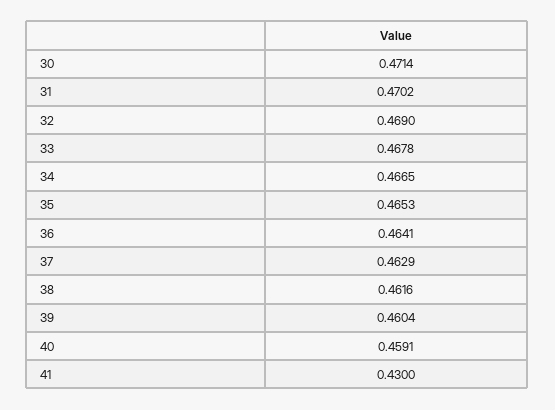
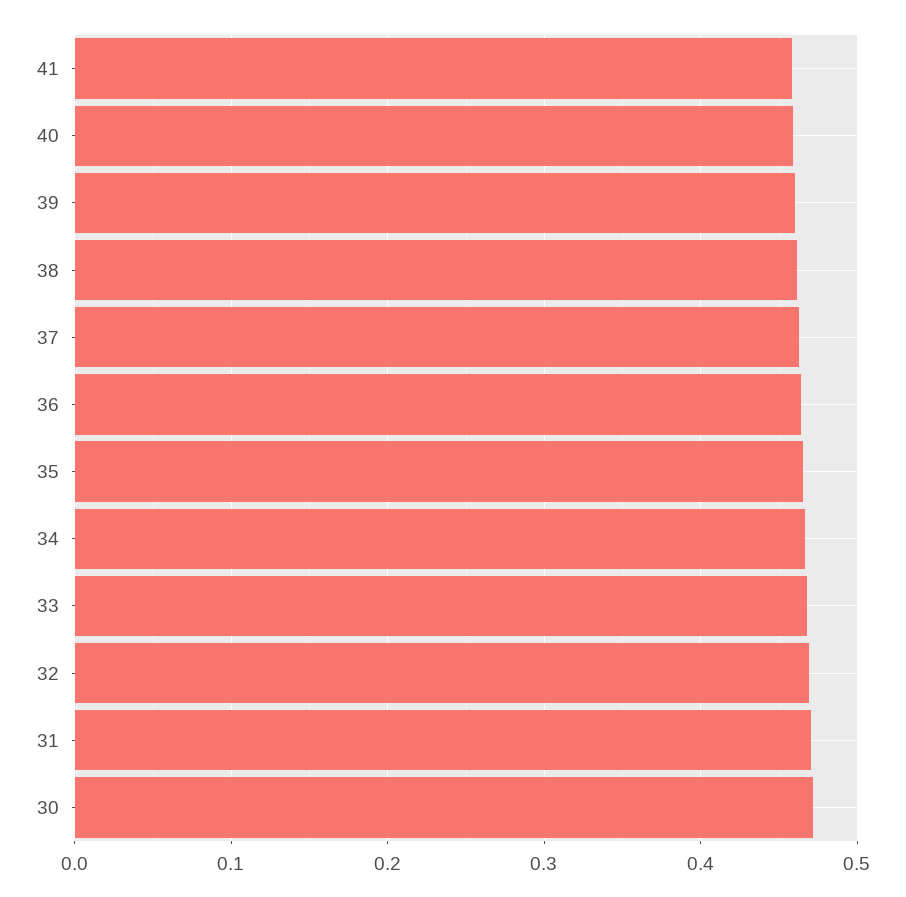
41: 0.43 -> 0.46

